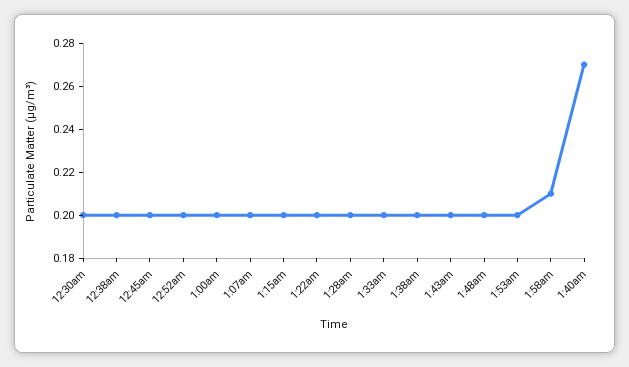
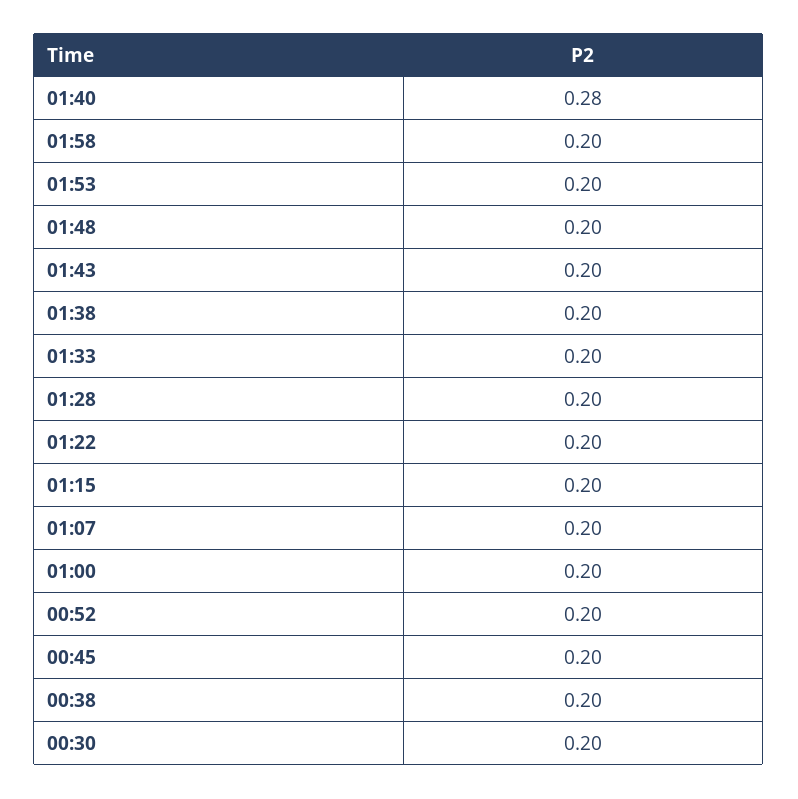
1:58am: 0.21 -> 0.2
1:40am: 0.27 -> 0.28

